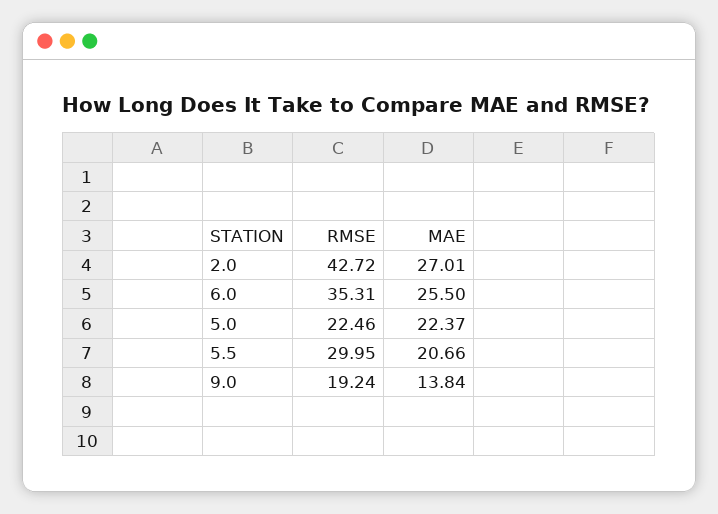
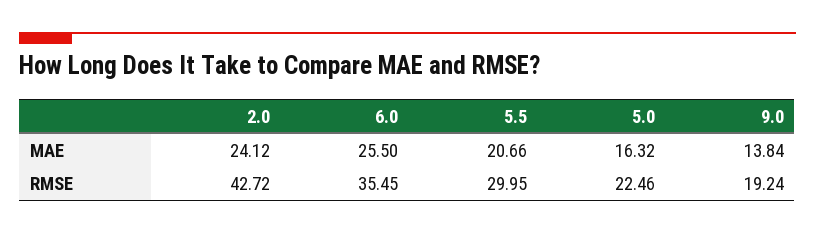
MAE, 2.0: 27.01 -> 24.12
RMSE, 6.0: 35.31 -> 35.45
MAE, 5.0: 22.37 -> 16.32

